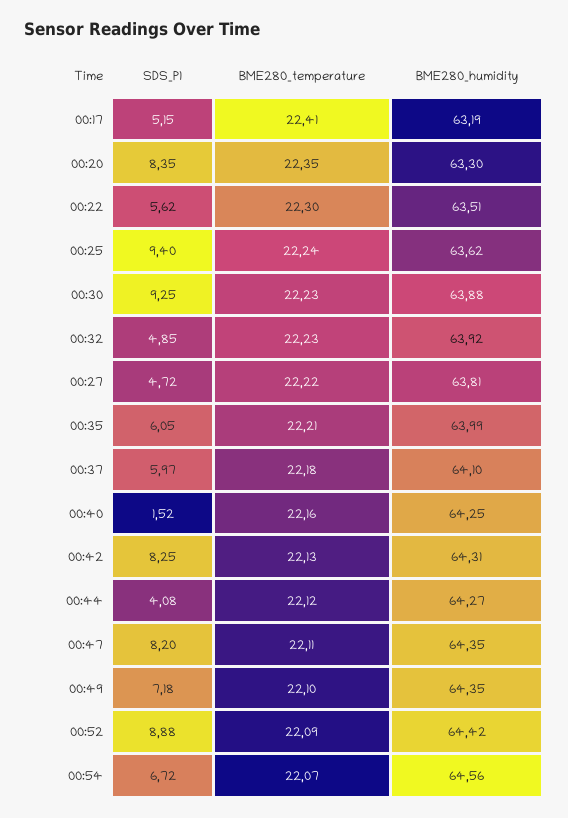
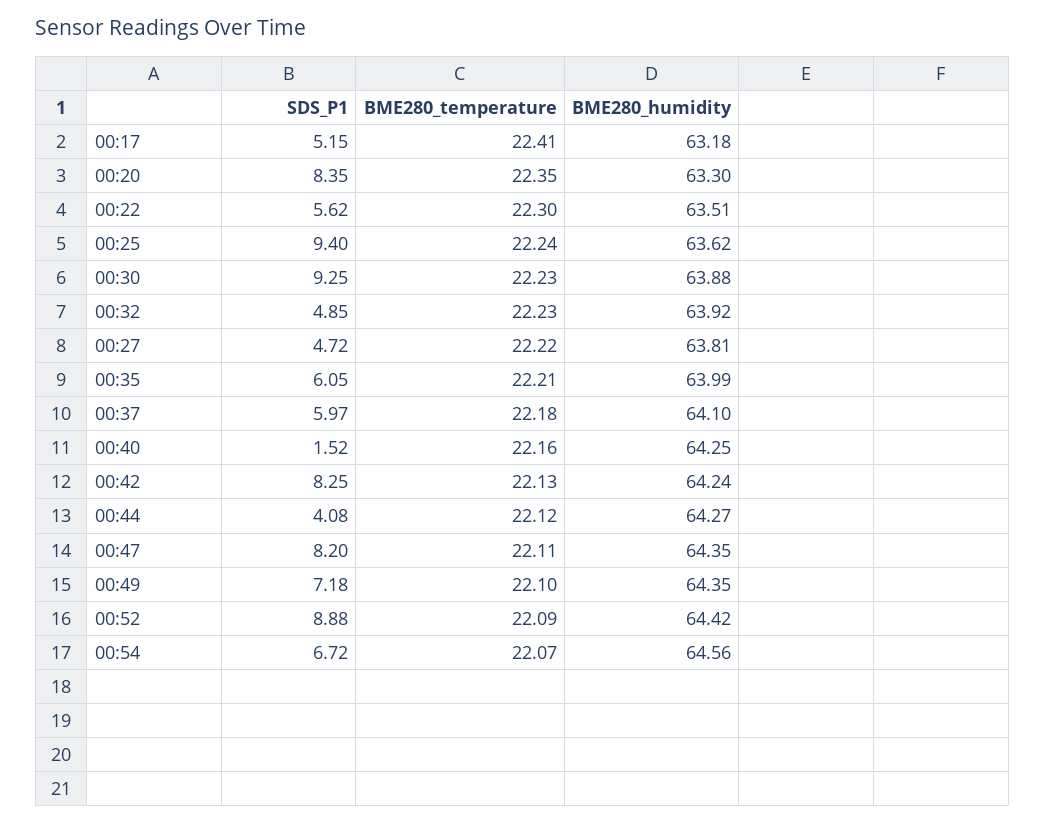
BME280_humidity, 00:17: 63.19 -> 63.18
BME280_humidity, 00:42: 64.31 -> 64.24

